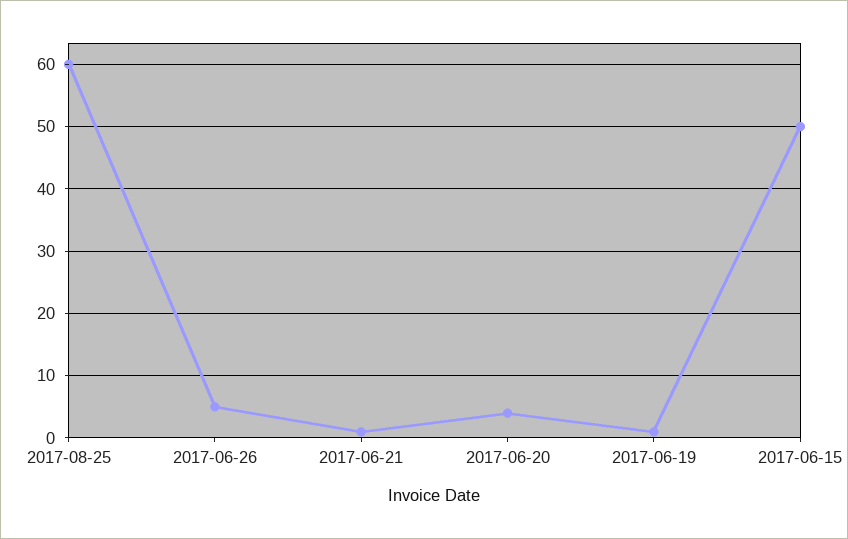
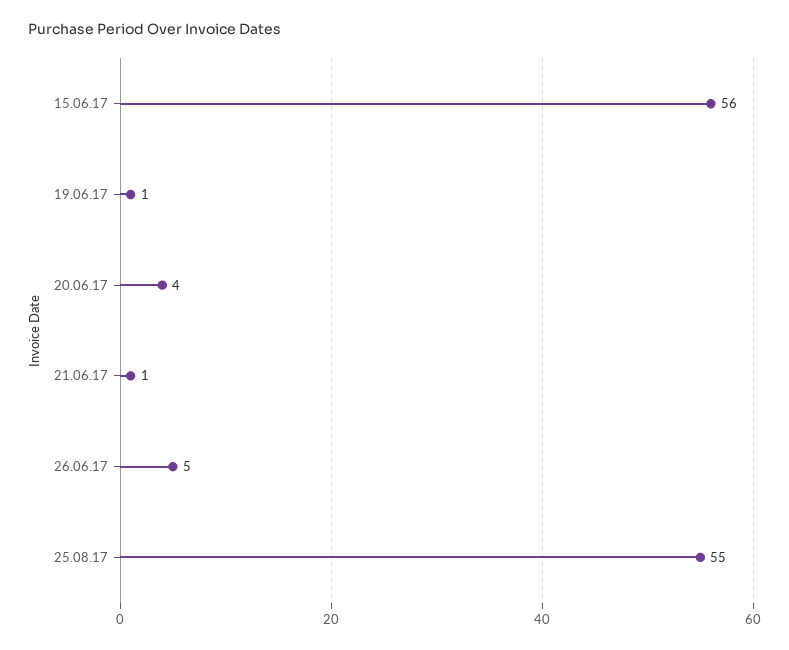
2017-08-25: 60 -> 55
2017-06-15: 50 -> 56

